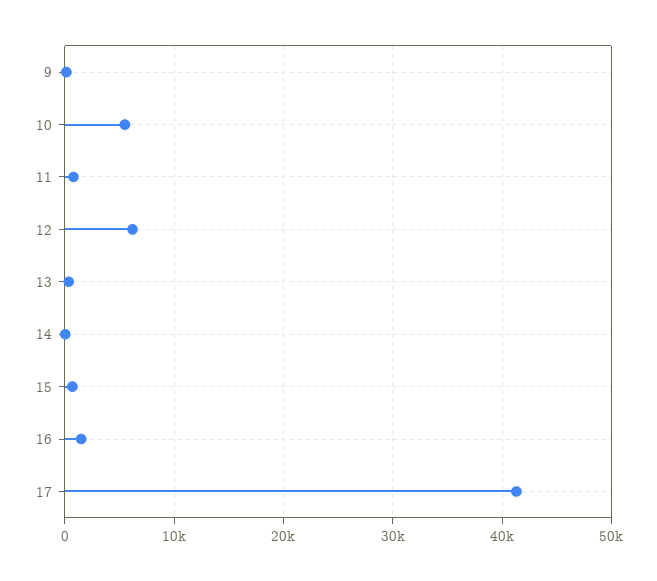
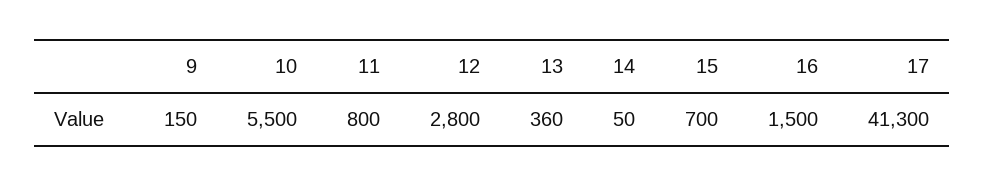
12: 6000 -> 2800

